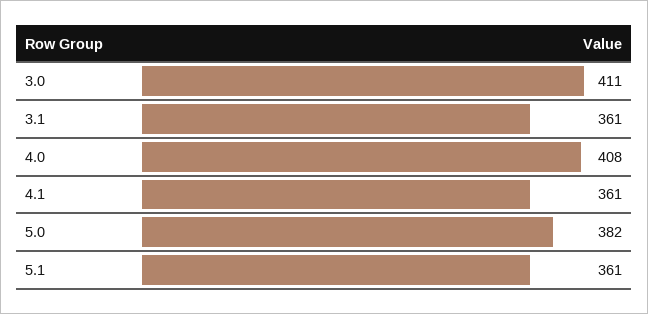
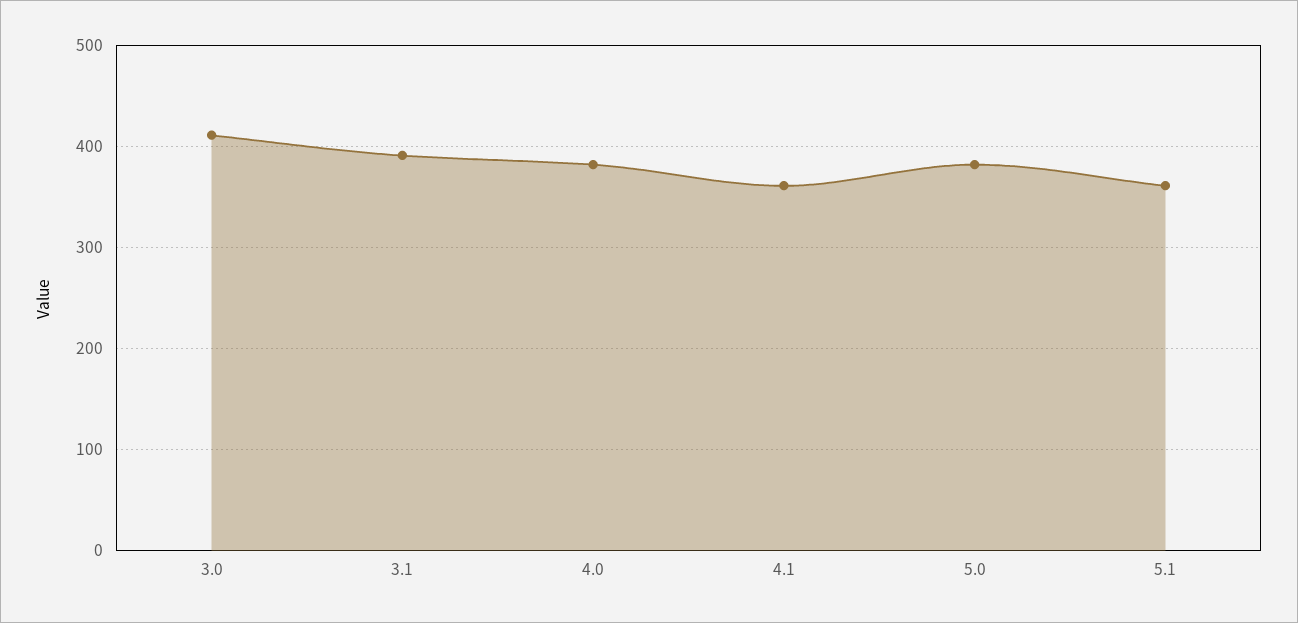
3.1: 361 -> 390
4.0: 408 -> 380

